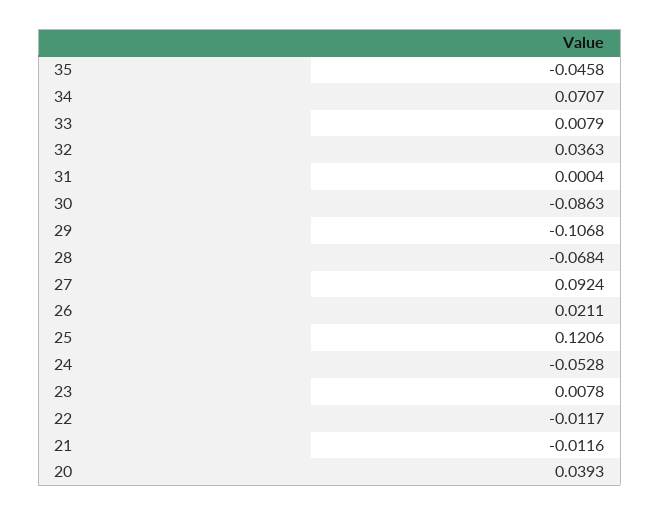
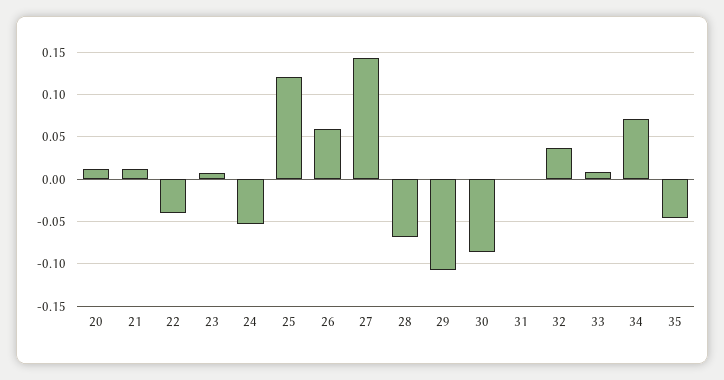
27: 0.0924 -> 0.14
26: 0.0211 -> 0.06
22: -0.0117 -> -0.04
21: -0.0116 -> 0.01
20: 0.0393 -> 0.01

